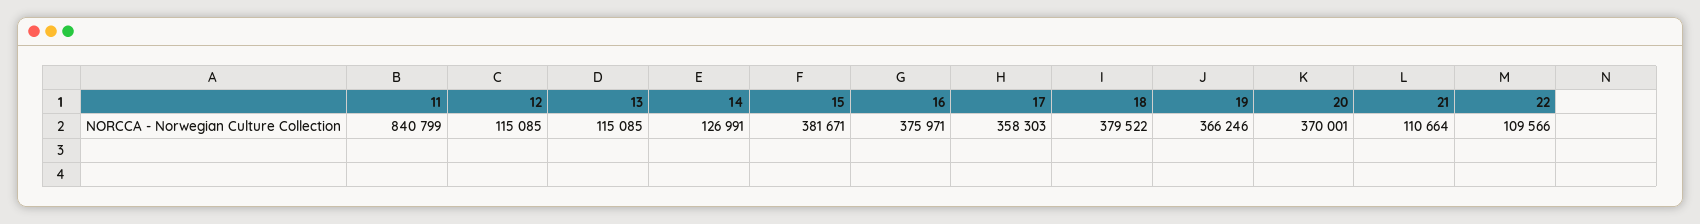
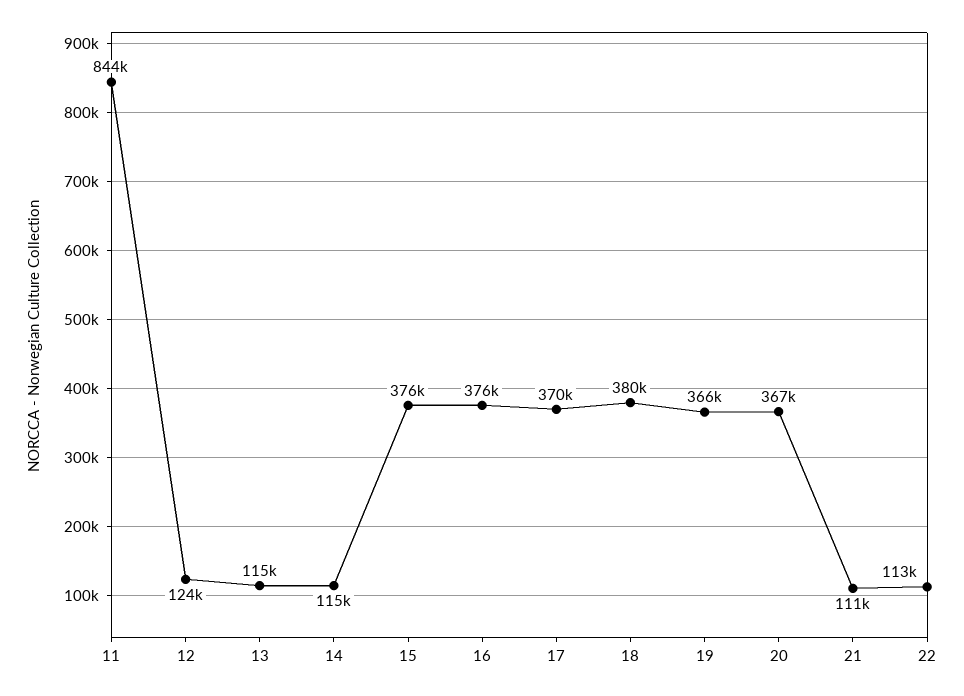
11: 840799 -> 844000
12: 115085 -> 124000
14: 126991 -> 115000
15: 381671 -> 376000
17: 358303 -> 370000
20: 370001 -> 367000
22: 109566 -> 113000

